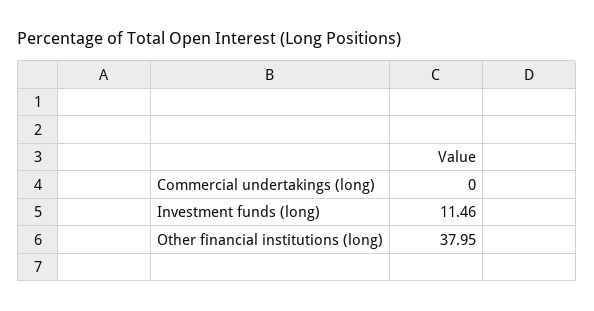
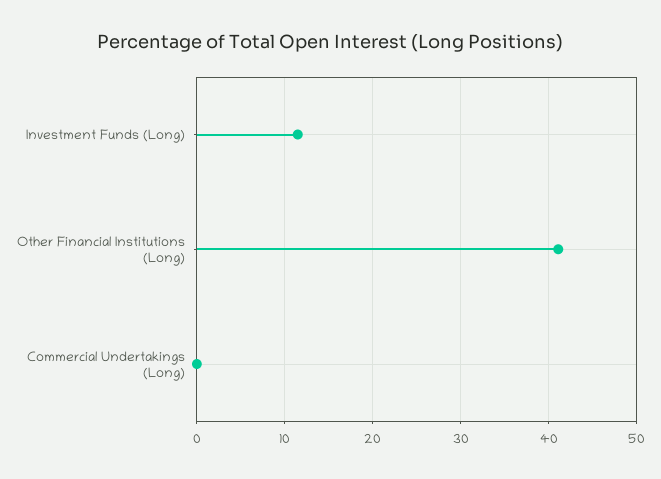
Other financial institutions (long): 37.95 -> 41

